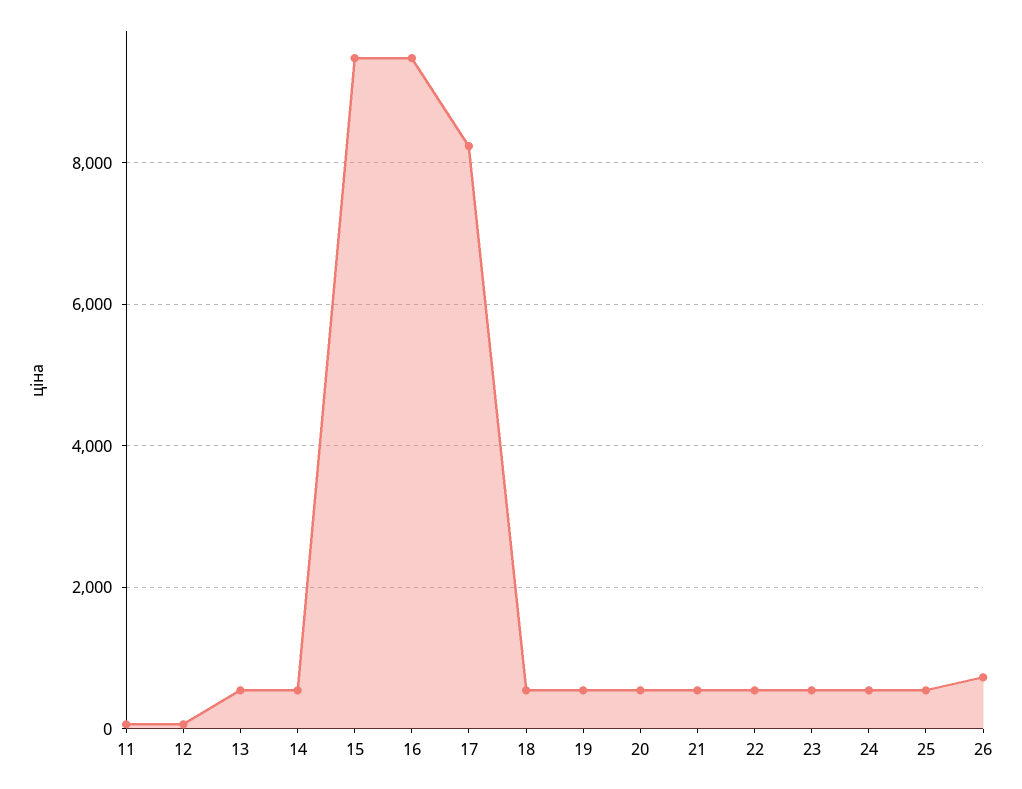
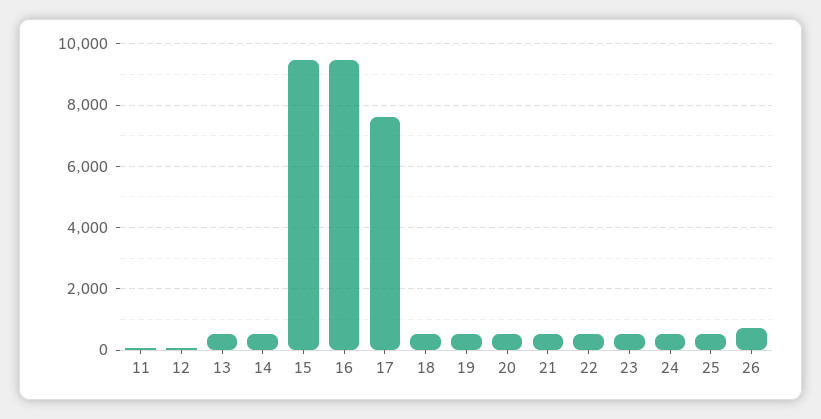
17: 8200 -> 7600

